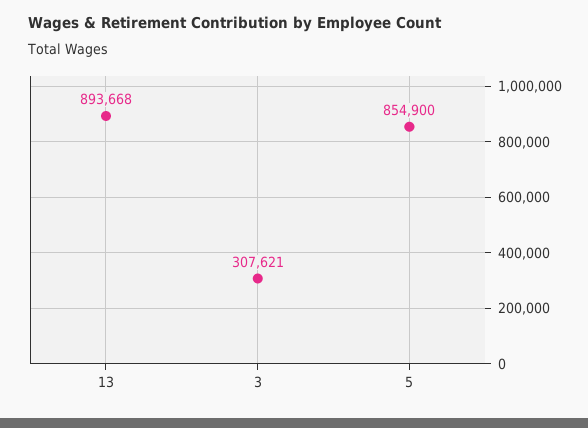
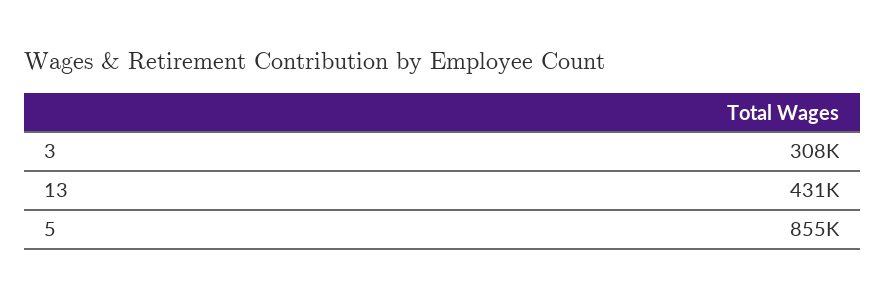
13: 893668 -> 431000

